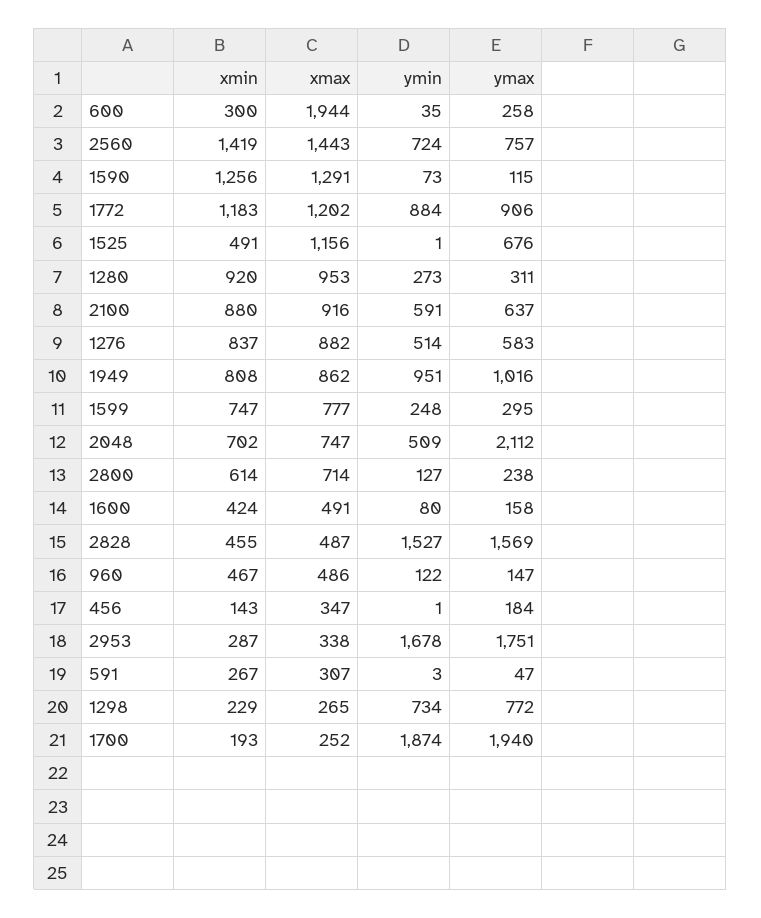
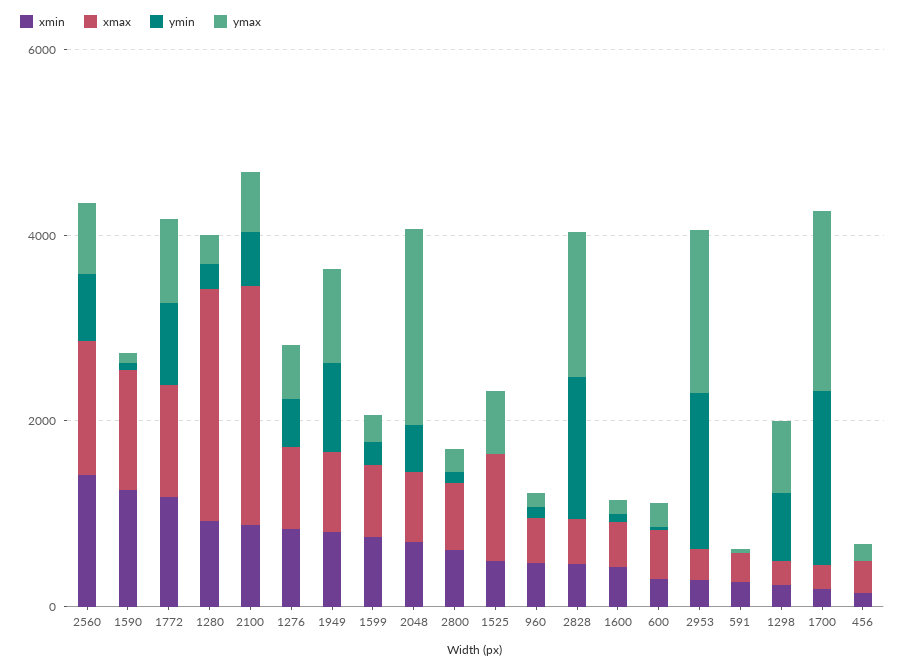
xmax, 600: 1944 -> 500
xmax, 1280: 953 -> 2500
xmax, 2100: 916 -> 2500

